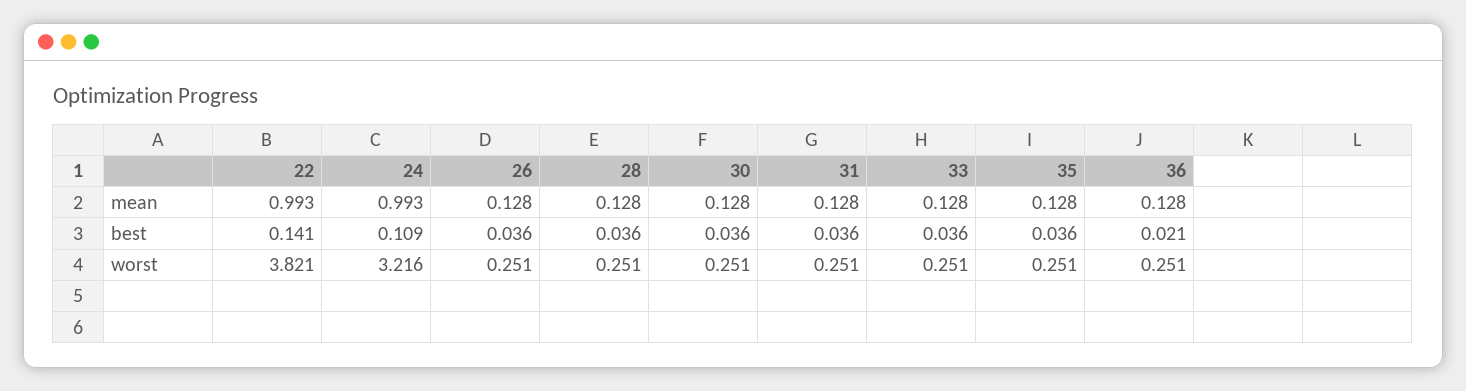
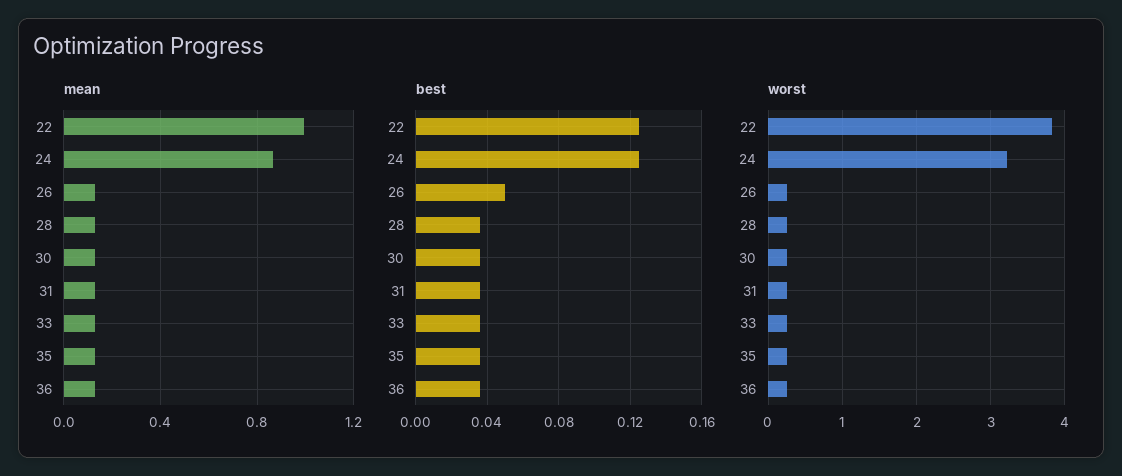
mean, 24: 0.993 -> 0.85
best, 22: 0.141 -> 0.125
best, 24: 0.109 -> 0.125
best, 26: 0.036 -> 0.05
best, 36: 0.021 -> 0.035

